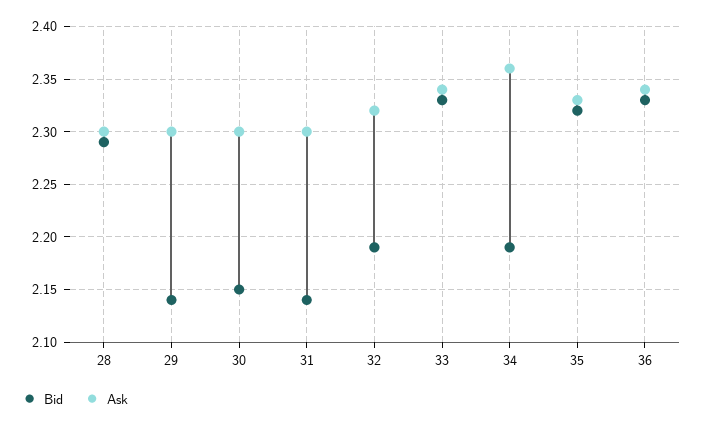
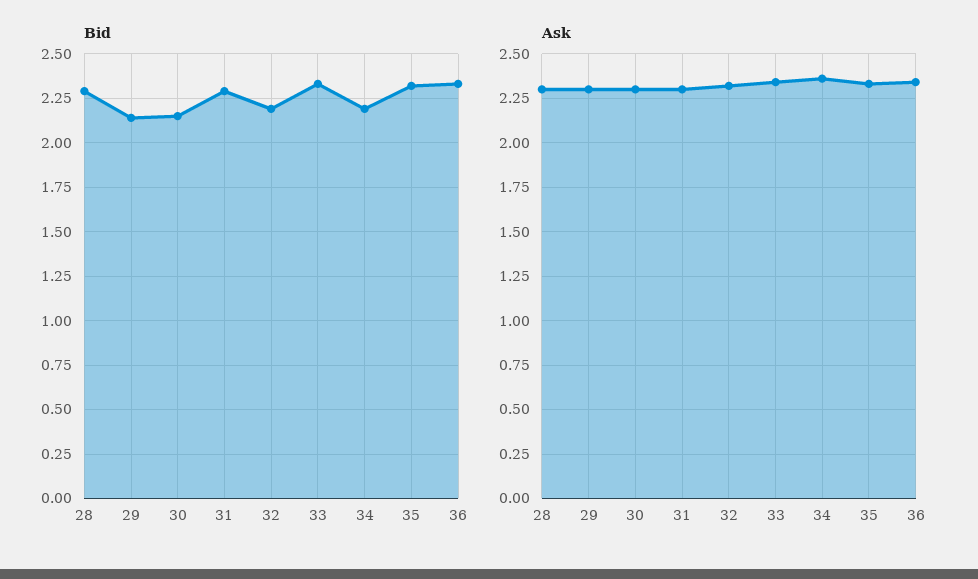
Bid, 31: 2.14 -> 2.3

